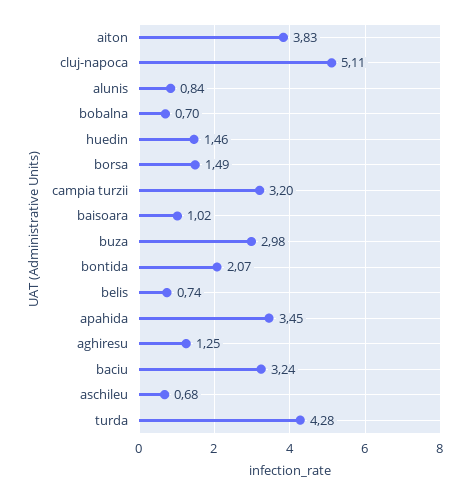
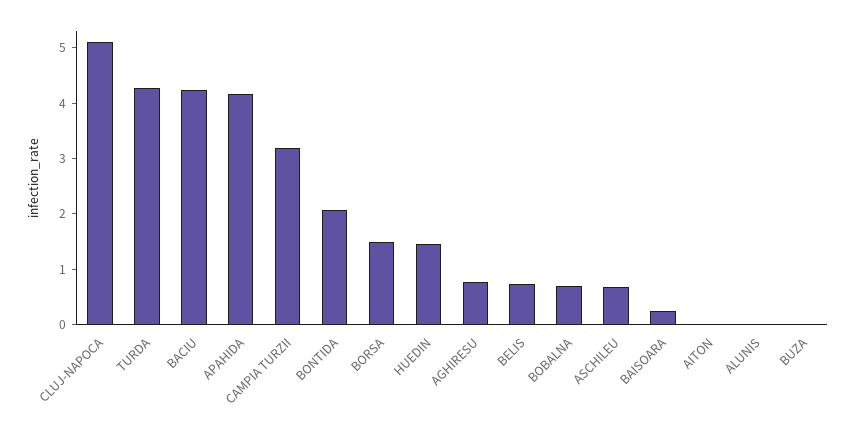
aiton: 3.83 -> 0
alunis: 0.84 -> 0
baisoara: 1.02 -> 0.2
buza: 2.98 -> 0
apahida: 3.45 -> 4.2
aghiresu: 1.25 -> 0.8
baciu: 3.24 -> 4.2

